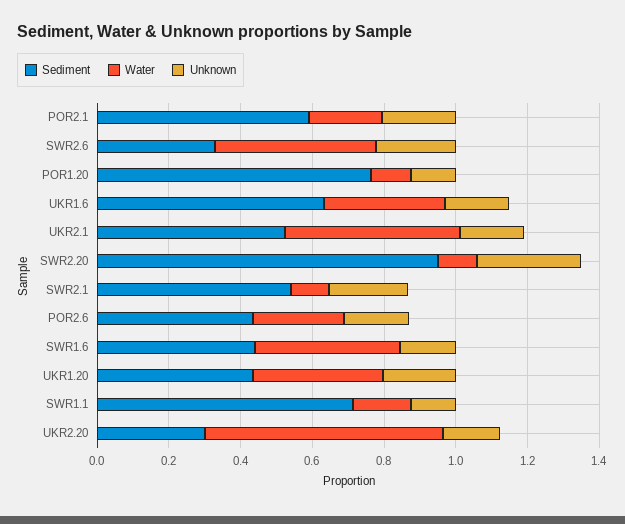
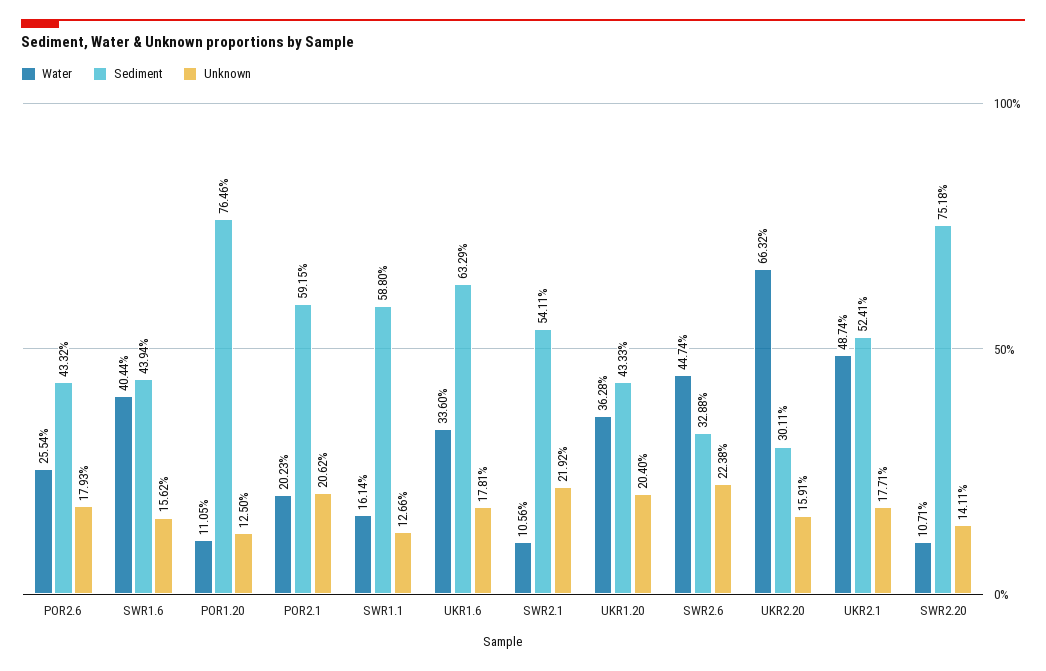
Sediment, SWR2.20: 0.95 -> 0.7518
Unknown, SWR2.20: 0.3 -> 0.1411
Sediment, SWR1.1: 0.7 -> 0.588

